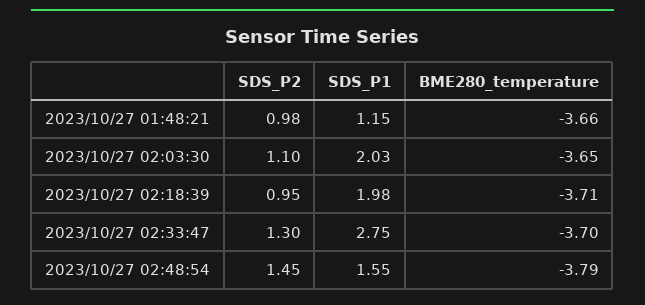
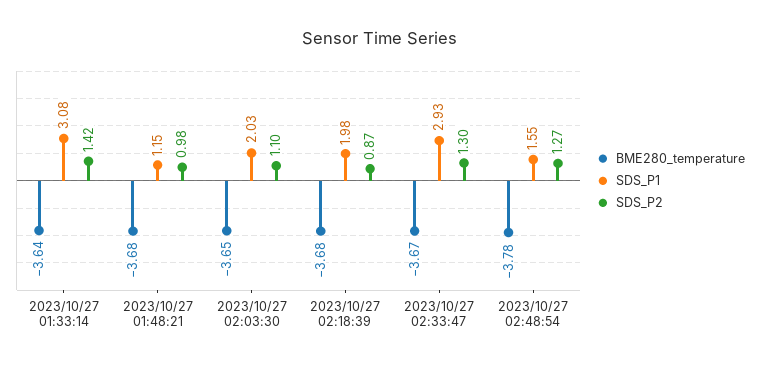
BME280_temperature, 2023/10/27 01:48:21: -3.66 -> -3.68
SDS_P2, 2023/10/27 02:18:39: 0.95 -> 0.87
BME280_temperature, 2023/10/27 02:18:39: -3.71 -> -3.68
SDS_P1, 2023/10/27 02:33:47: 2.75 -> 2.93
BME280_temperature, 2023/10/27 02:33:47: -3.7 -> -3.67
SDS_P2, 2023/10/27 02:48:54: 1.45 -> 1.27
BME280_temperature, 2023/10/27 02:48:54: -3.79 -> -3.78
BME280_temperature, 2023/10/27 01:33:14: none -> -3.64
SDS_P1, 2023/10/27 01:33:14: none -> 3.08
SDS_P2, 2023/10/27 01:33:14: none -> 1.42

